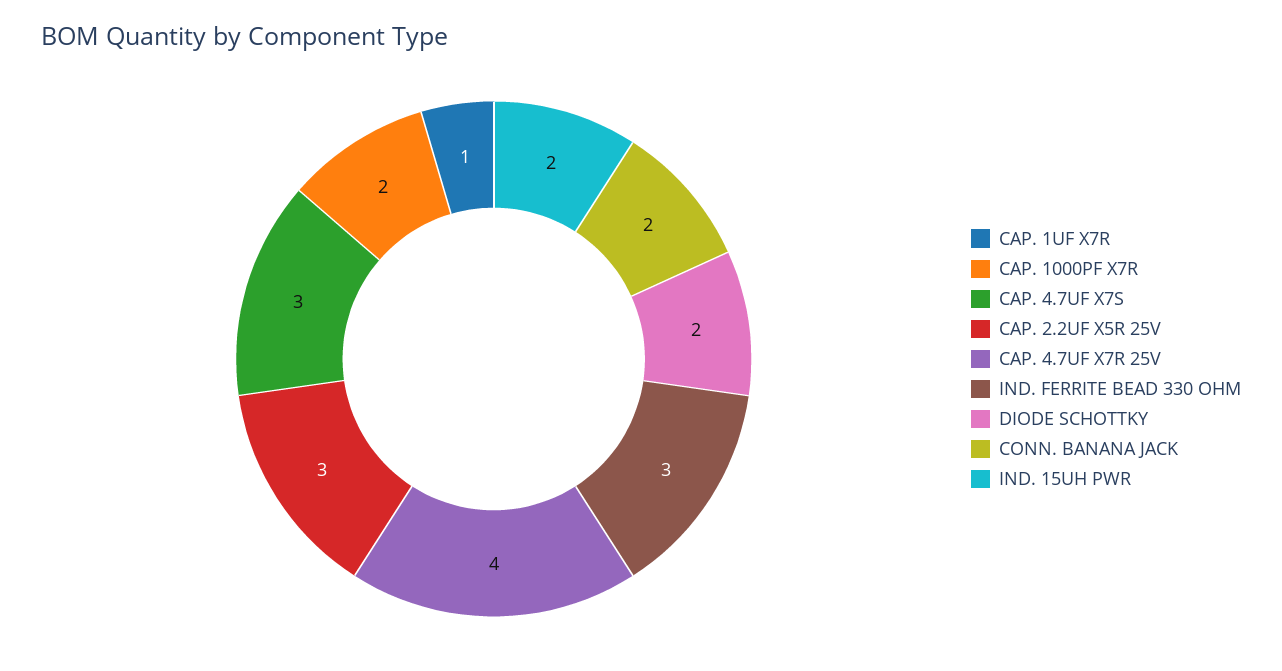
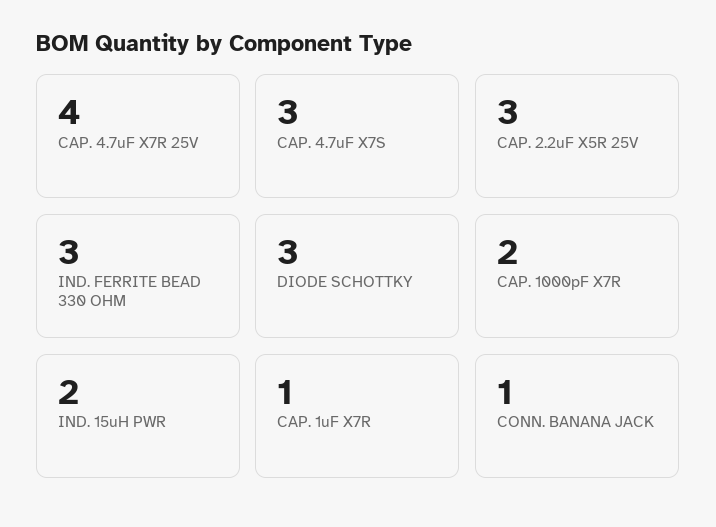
DIODE SCHOTTKY: 2 -> 3
CONN. BANANA JACK: 2 -> 1

